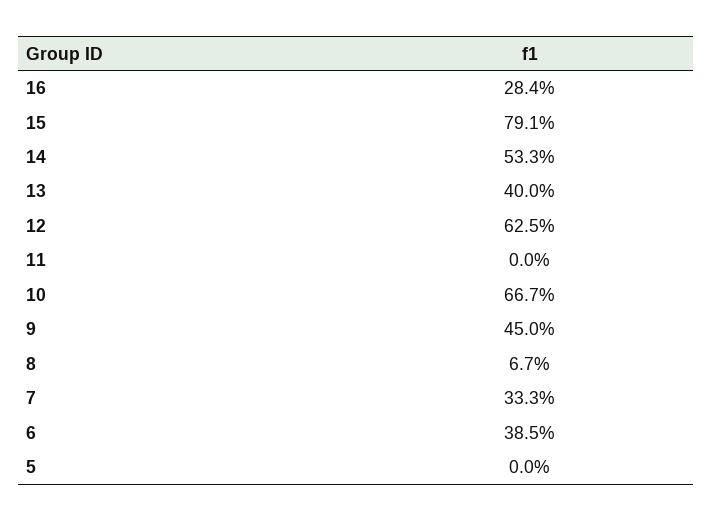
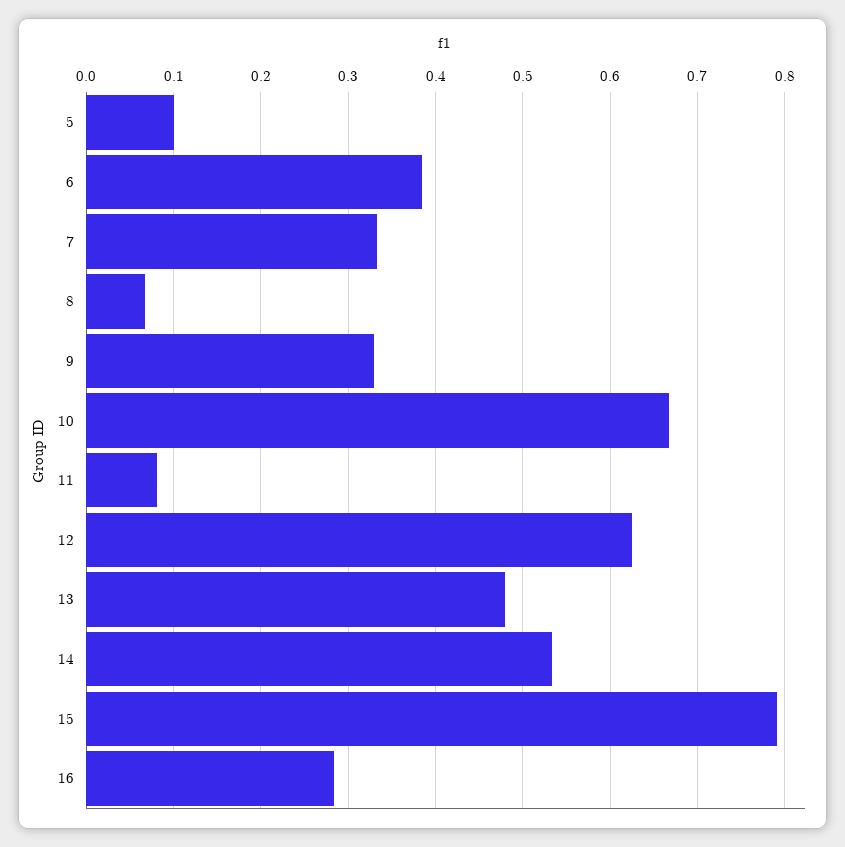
13: 0.4 -> 0.48
11: 0 -> 0.08
9: 0.45 -> 0.33
5: 0 -> 0.1

